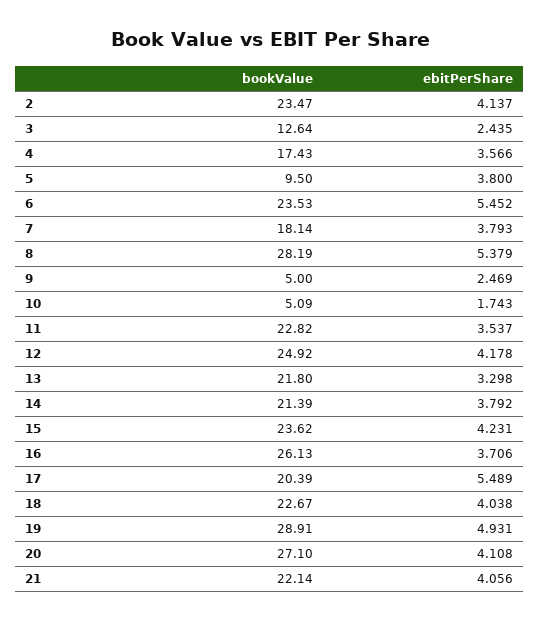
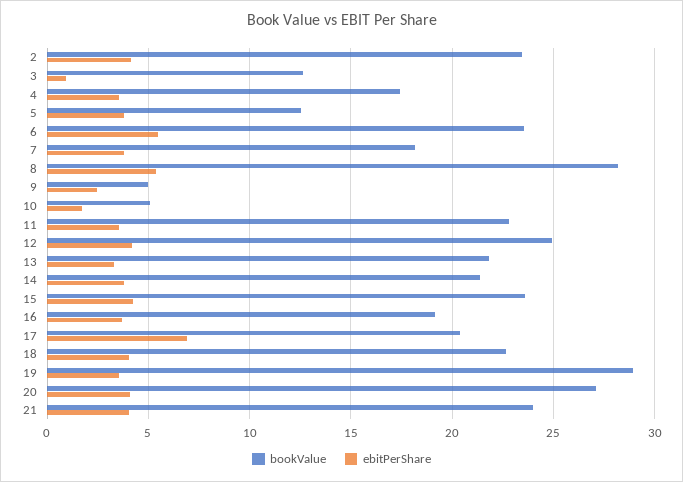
ebitPerShare, 3: 2.435 -> 1
bookValue, 5: 9.5 -> 12.5
bookValue, 16: 26.13 -> 19
ebitPerShare, 17: 5.489 -> 7
ebitPerShare, 19: 4.931 -> 3.5
bookValue, 21: 22.14 -> 24

